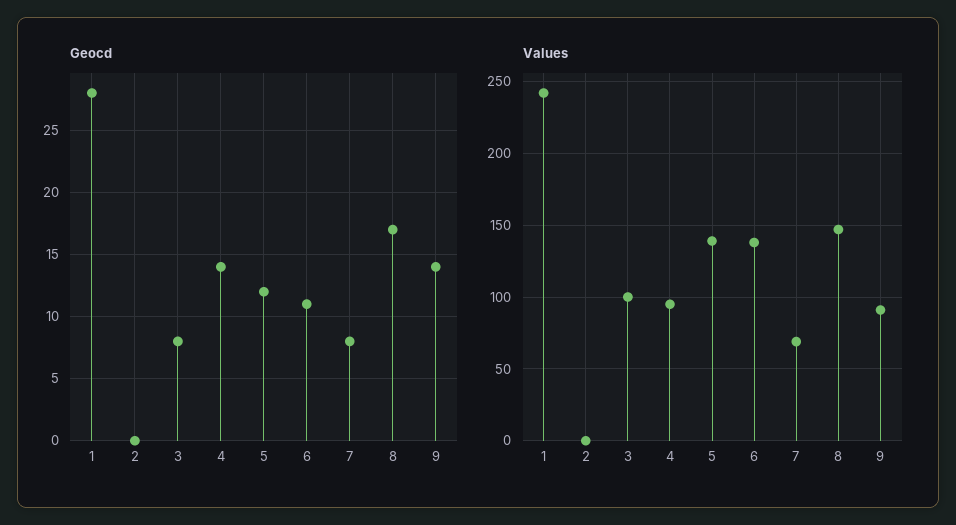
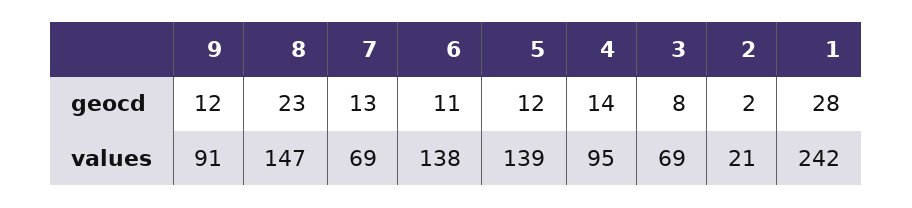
Geocd, 2: 0 -> 2
Geocd, 7: 8 -> 13
Geocd, 8: 17 -> 23
Geocd, 9: 14 -> 12
Values, 2: 0 -> 21
Values, 3: 100 -> 69

